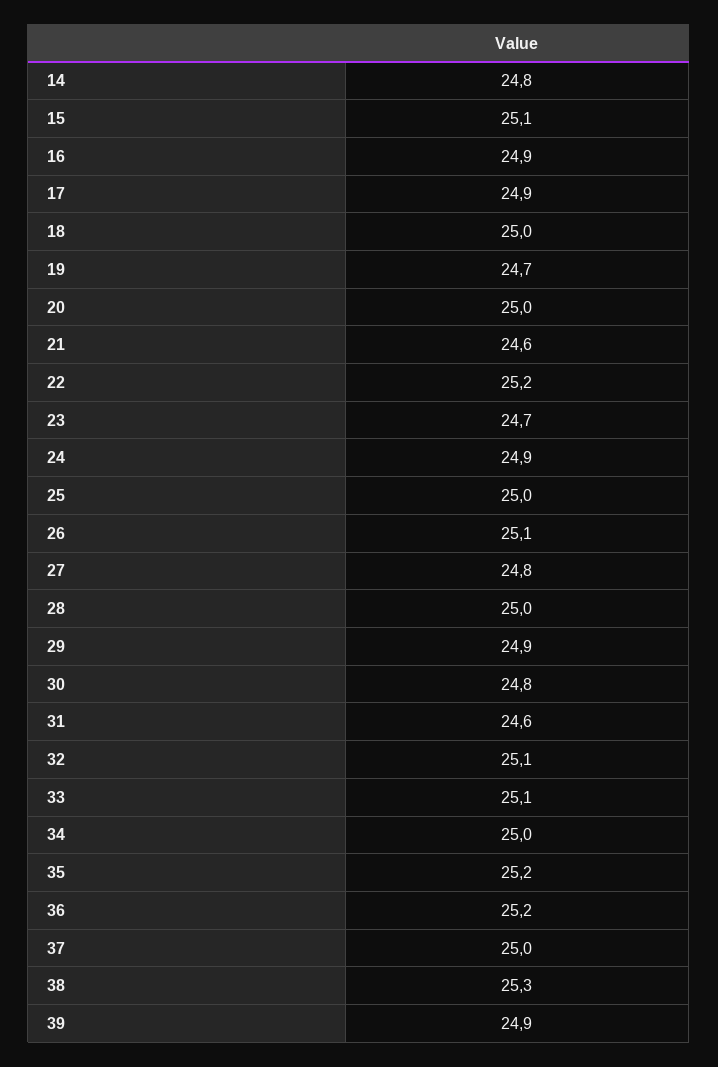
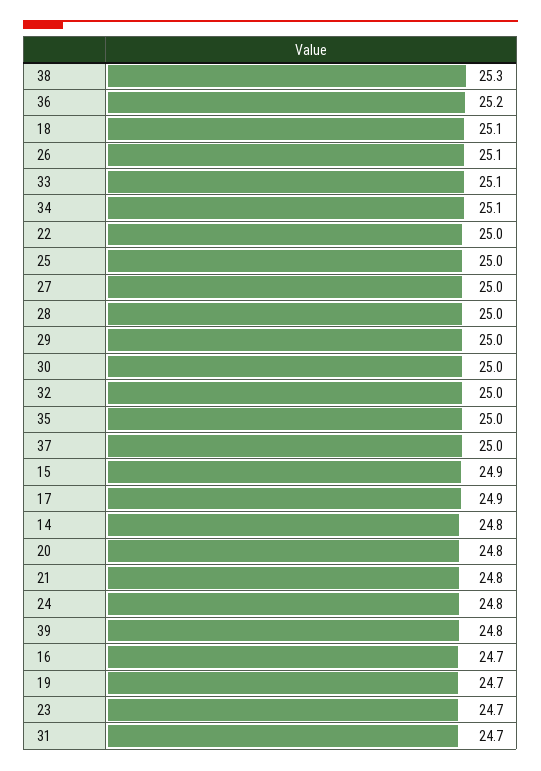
15: 25.1 -> 24.9
16: 24.9 -> 24.7
18: 25 -> 25.1
20: 25 -> 24.8
21: 24.6 -> 24.8
22: 25.2 -> 25
24: 24.9 -> 24.8
27: 24.8 -> 25
29: 24.9 -> 25
30: 24.8 -> 25
31: 24.6 -> 24.7
32: 25.1 -> 25
34: 25 -> 25.1
35: 25.2 -> 25
39: 24.9 -> 24.8

